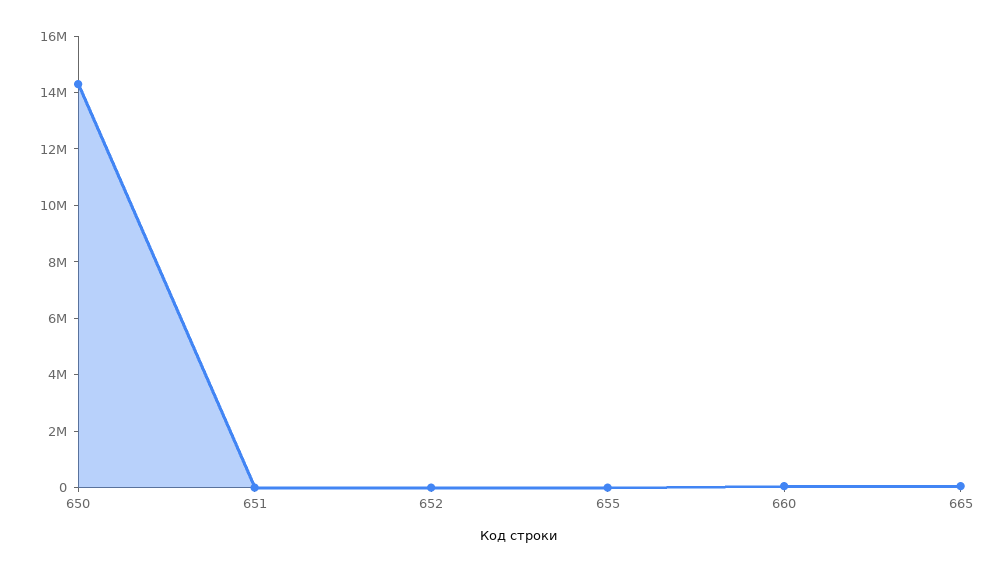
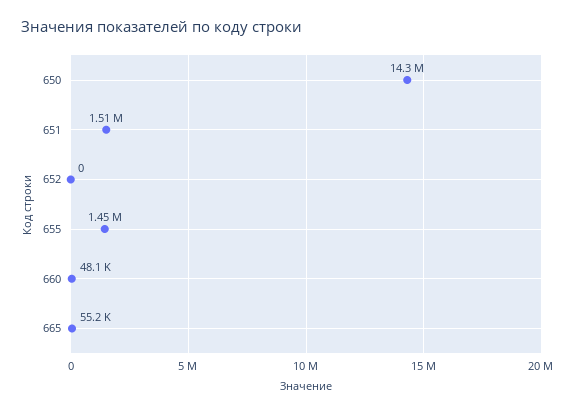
651: 0 -> 1510000
655: 0 -> 1450000

